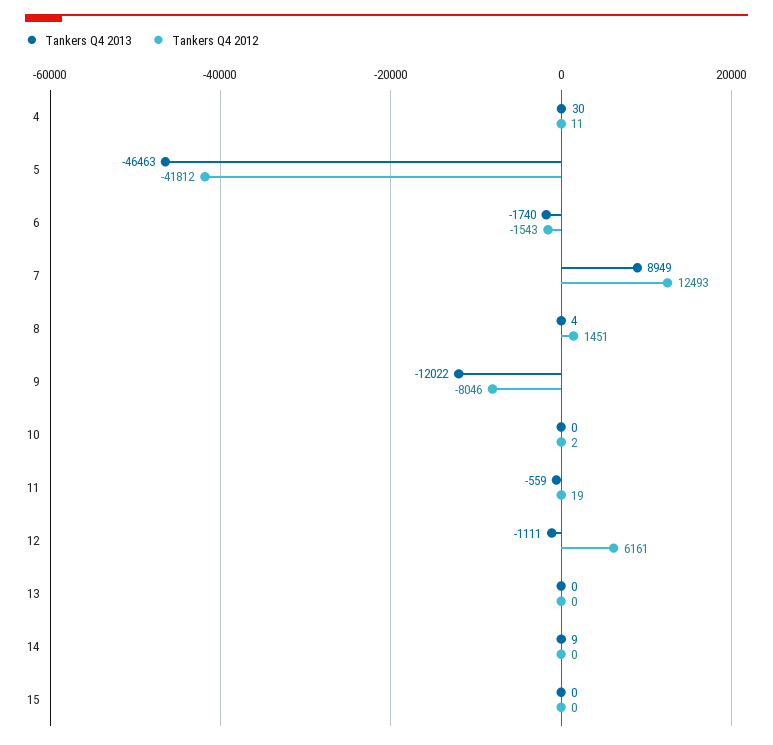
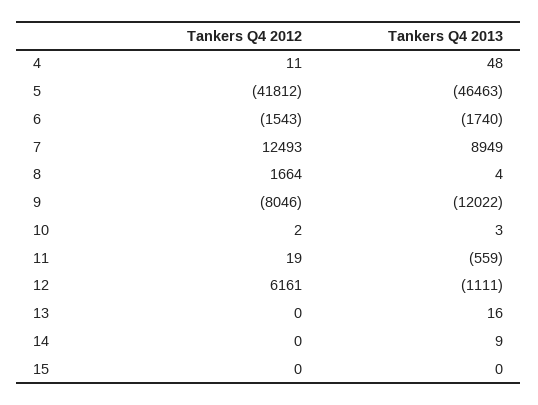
Tankers Q4 2013, 4: 30 -> 48
Tankers Q4 2012, 8: 1451 -> 1664
Tankers Q4 2013, 10: 0 -> 3
Tankers Q4 2013, 13: 0 -> 16

